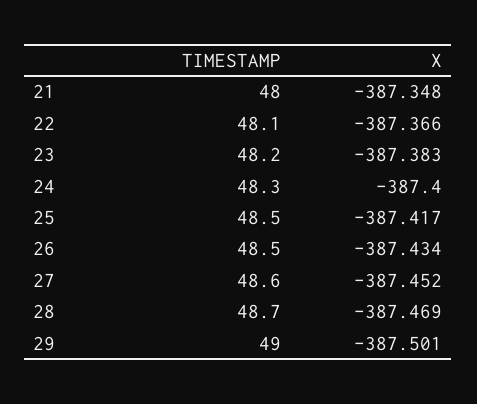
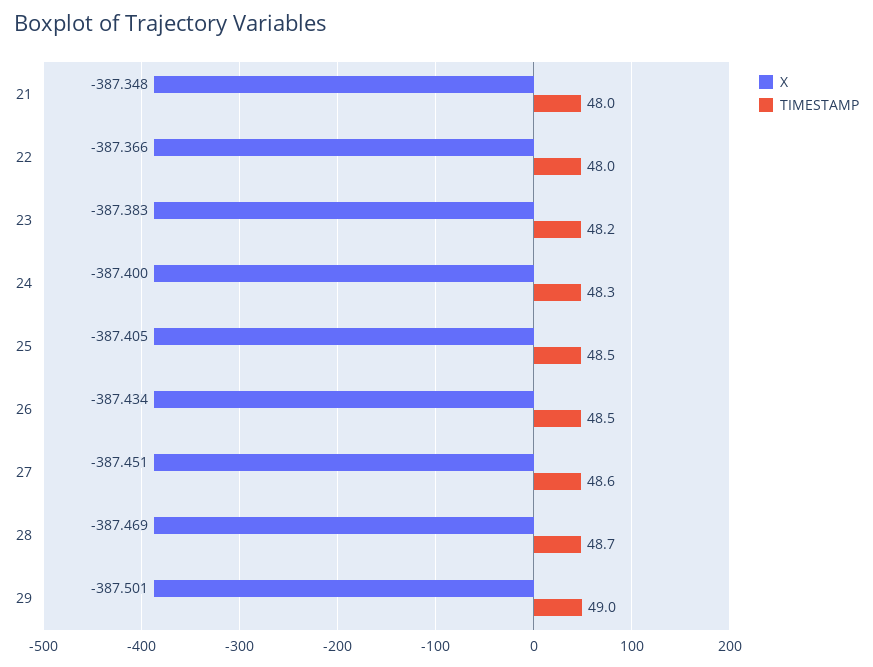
TIMESTAMP, 22: 48.1 -> 48
X, 25: -387.417 -> -387.405
X, 27: -387.452 -> -387.451

